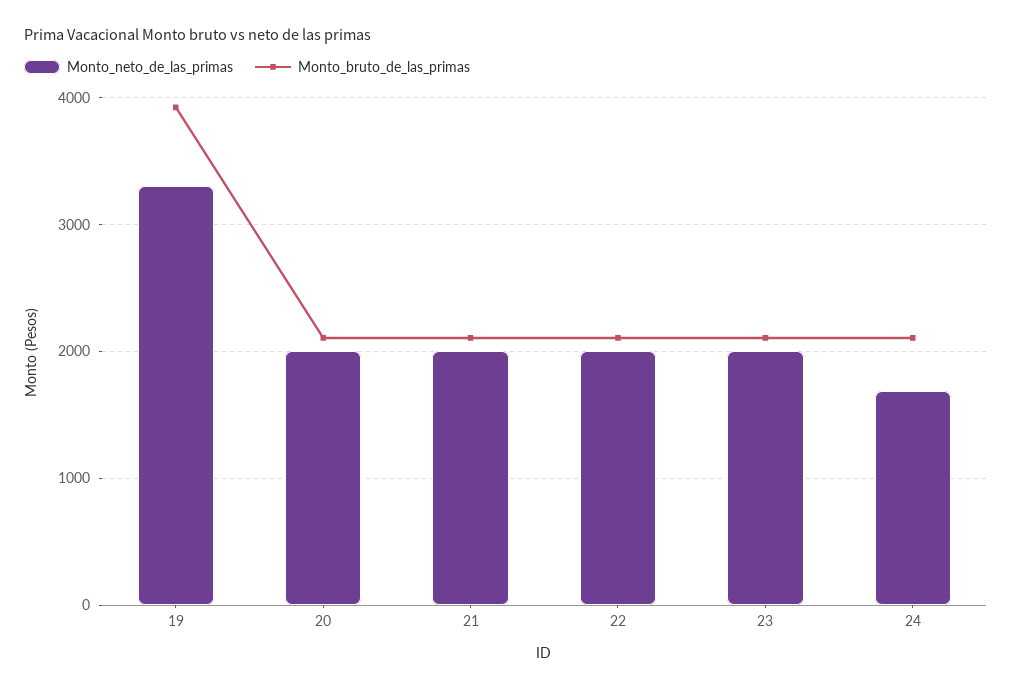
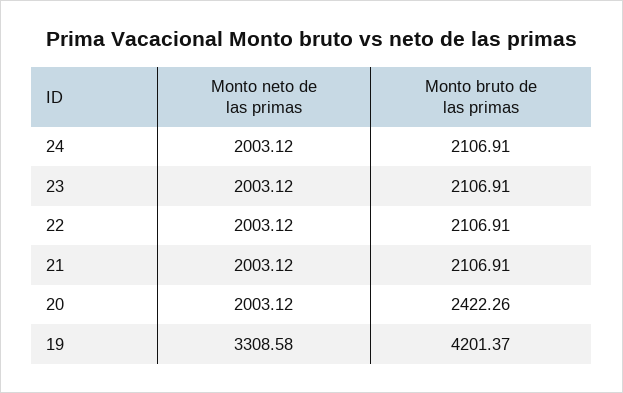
Monto_bruto_de_las_primas, 19: 3900 -> 4201.37
Monto_bruto_de_las_primas, 20: 2100 -> 2422.26
Monto_neto_de_las_primas, 24: 1700 -> 2003.12

